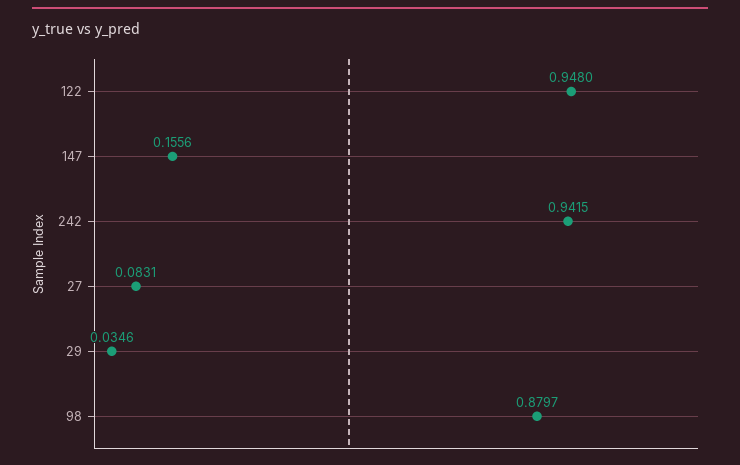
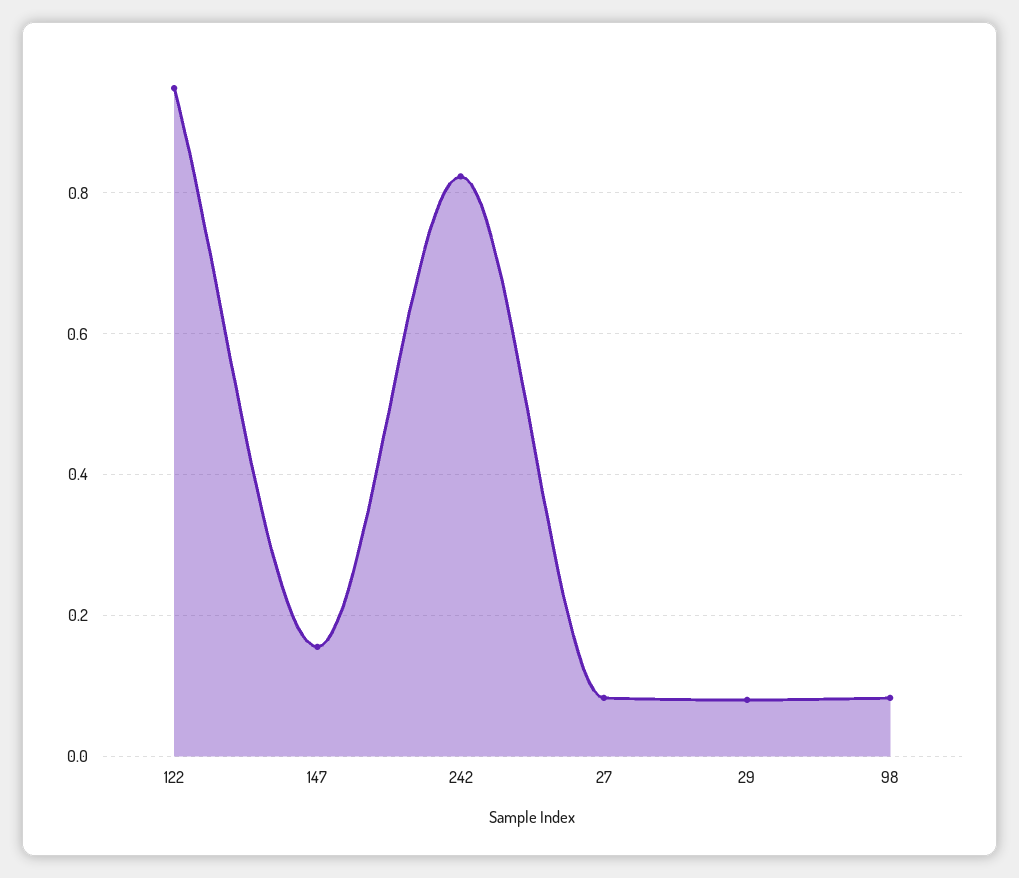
242: 0.9415 -> 0.82
29: 0.0346 -> 0.08
98: 0.8797 -> 0.08

